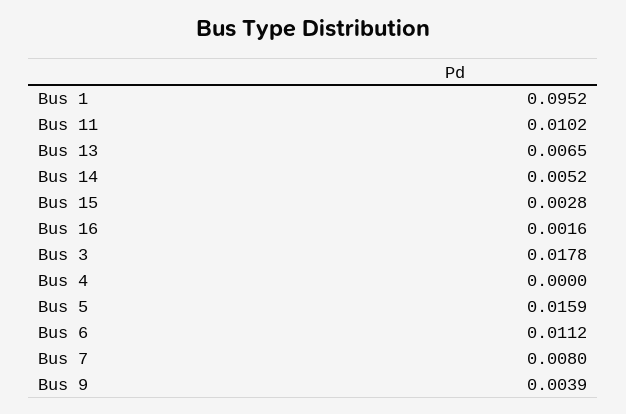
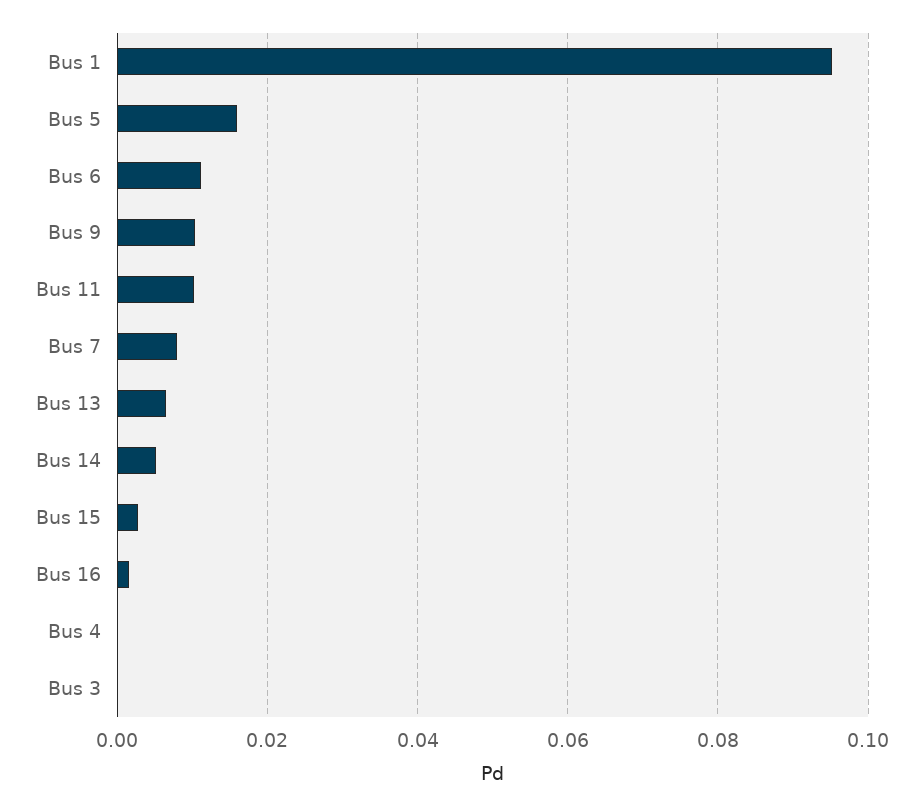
Bus 3: 0.0178 -> 0
Bus 9: 0.0039 -> 0.01

